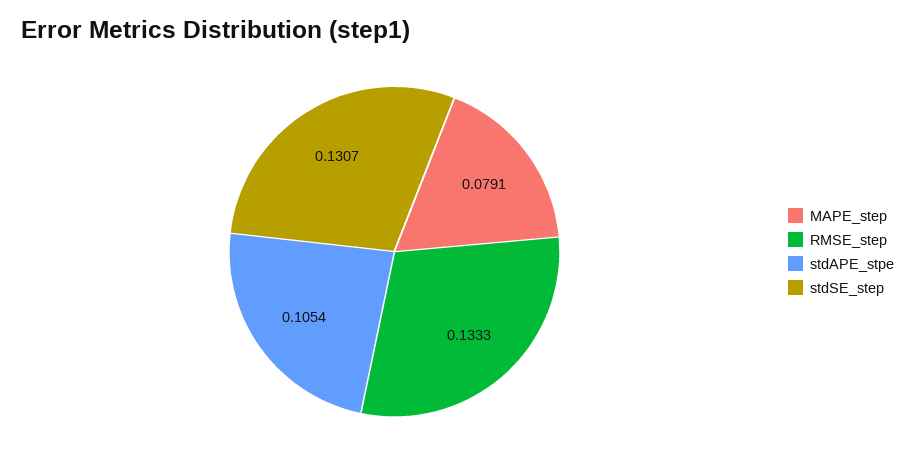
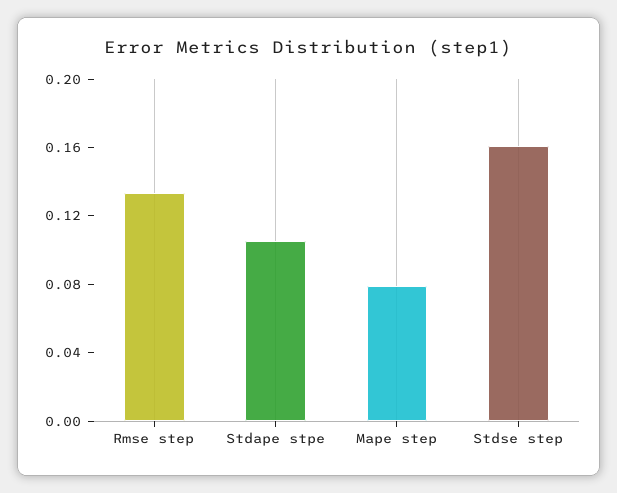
stdSE_step: 0.1307 -> 0.16

